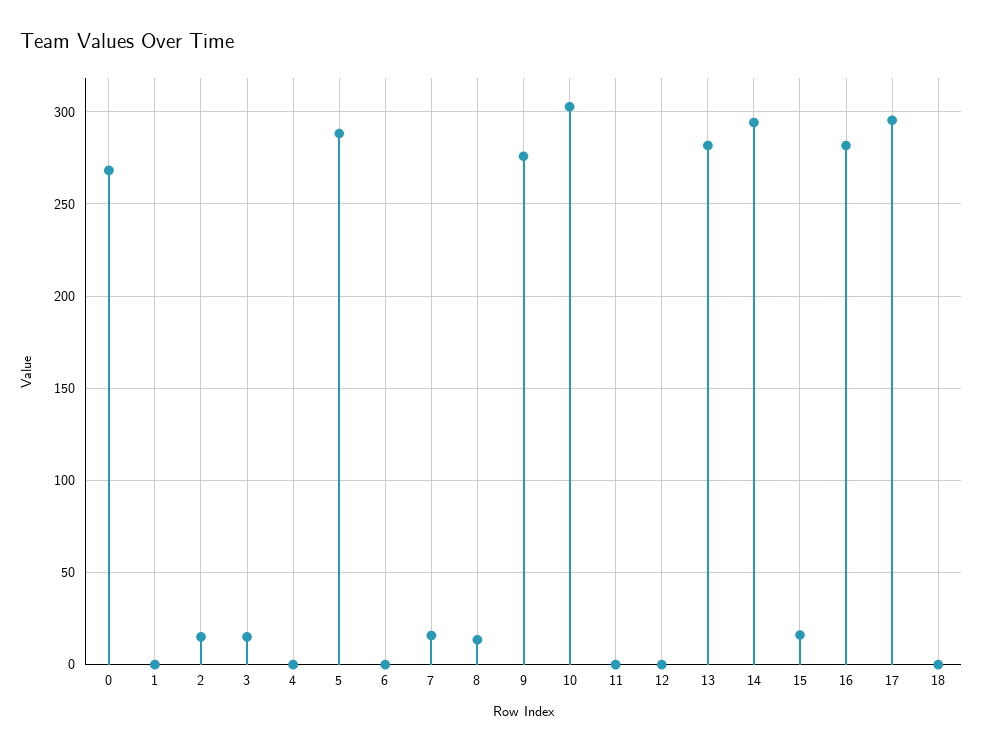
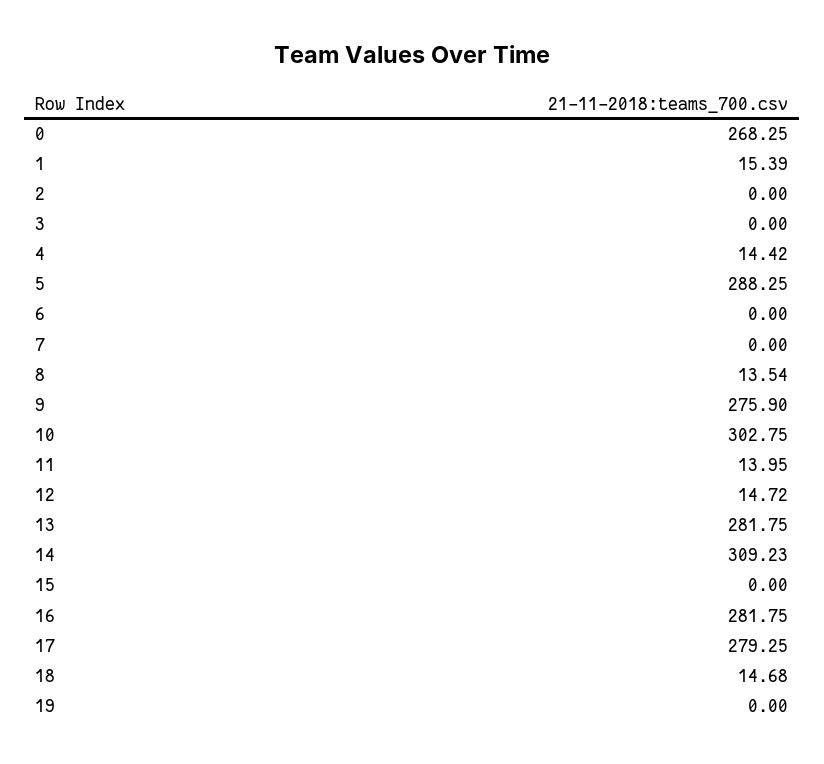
1: 0 -> 15.39
2: 15 -> 0
3: 15 -> 0
4: 0 -> 14.42
7: 15 -> 0
11: 0 -> 13.95
12: 0 -> 14.72
14: 295 -> 309.23
15: 15 -> 0
17: 295 -> 279.25
18: 0 -> 14.68
19: none -> 0

